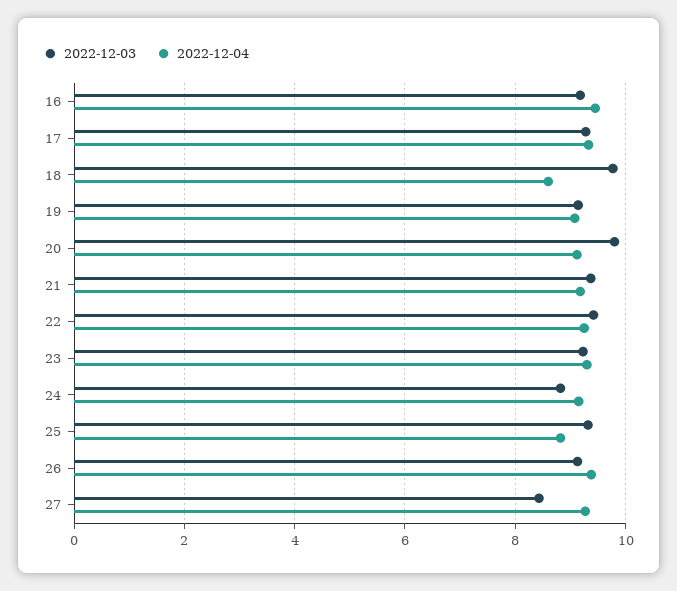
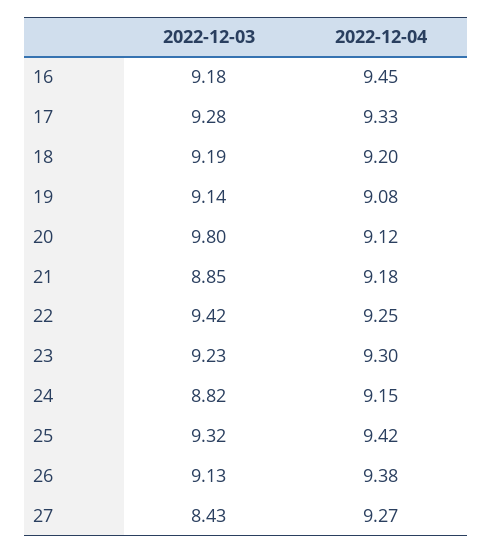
2022-12-03, 18: 9.8 -> 9.19
2022-12-04, 18: 8.6 -> 9.2
2022-12-03, 21: 9.4 -> 8.85
2022-12-04, 25: 8.8 -> 9.42

